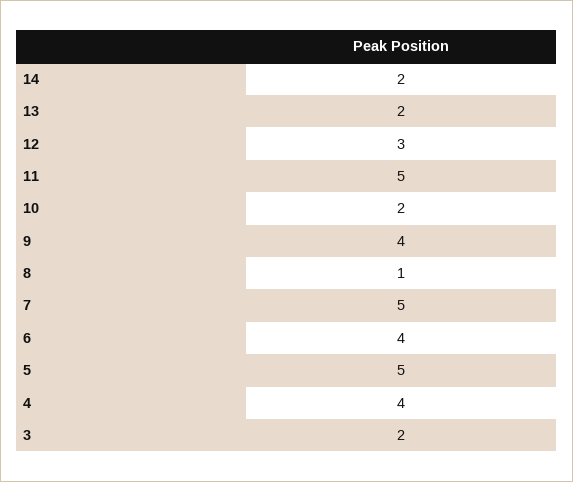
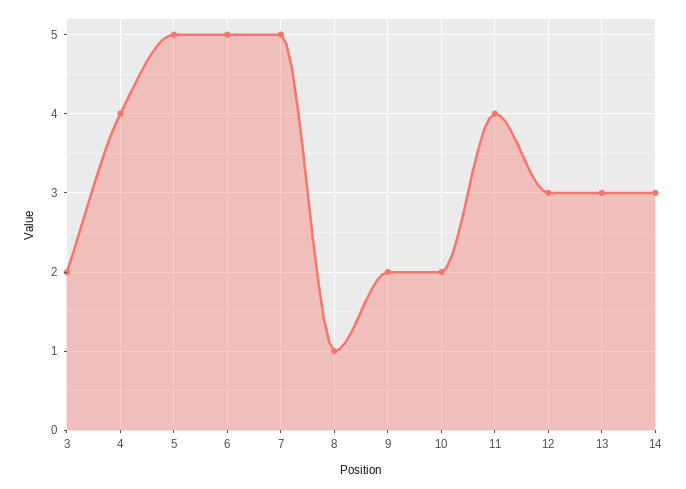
14: 2 -> 3
13: 2 -> 3
11: 5 -> 4
9: 4 -> 2
6: 4 -> 5

